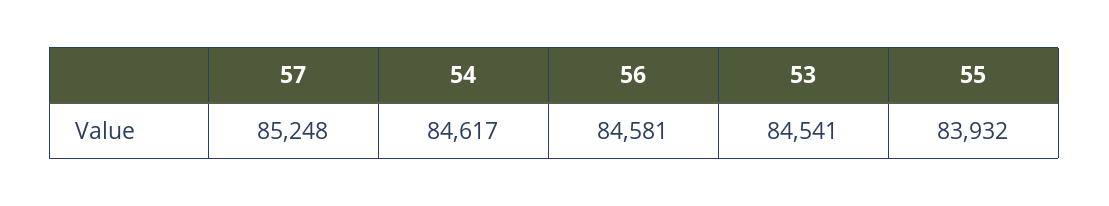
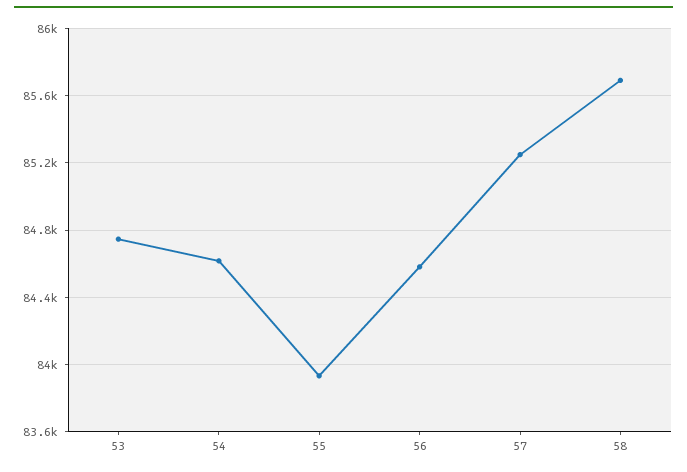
53: 84541 -> 84750
58: none -> 85700

